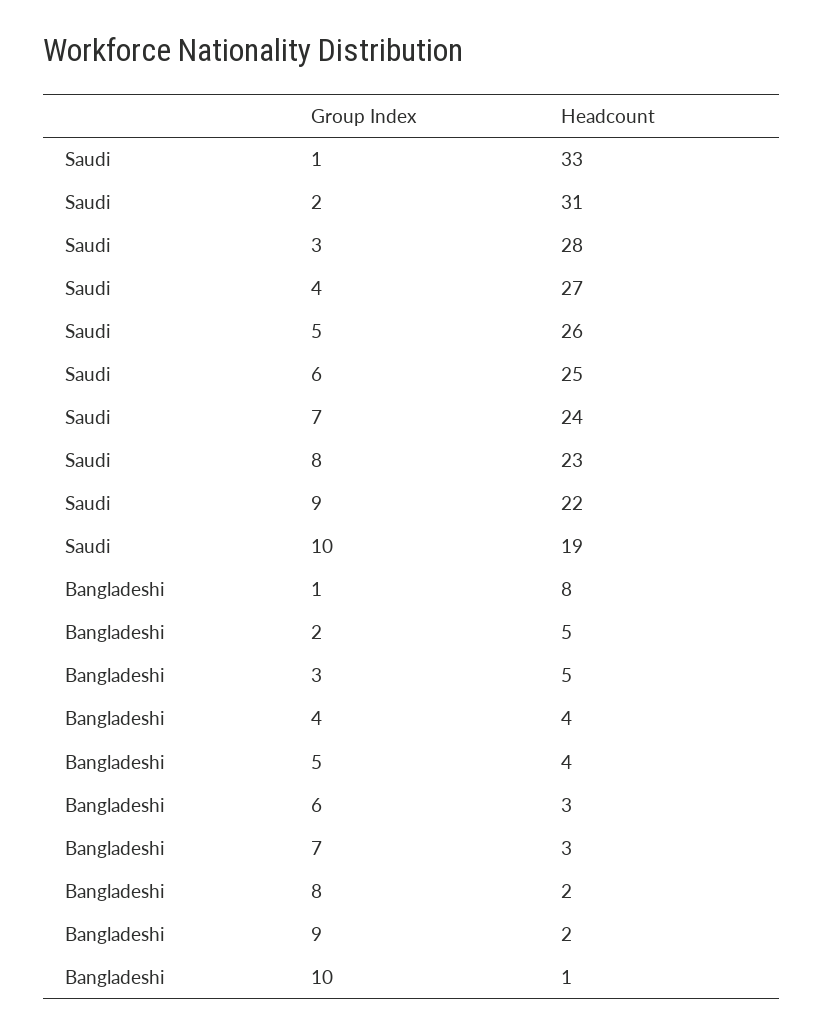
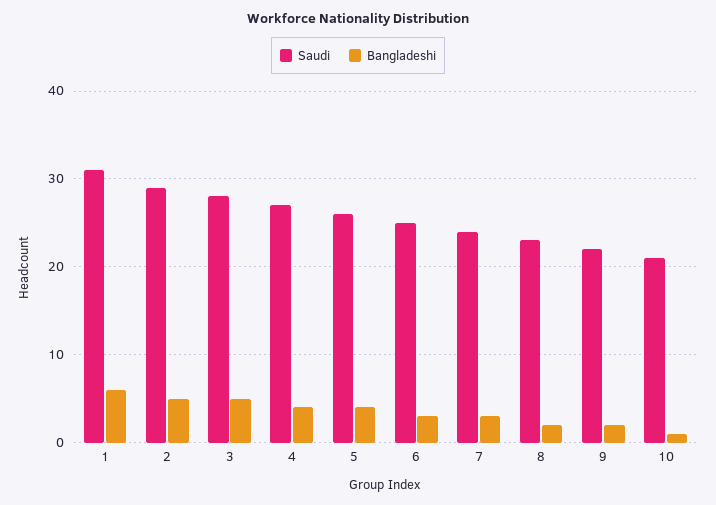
Saudi, 1: 33 -> 31
Saudi, 2: 31 -> 29
Saudi, 10: 19 -> 21
Bangladeshi, 1: 8 -> 6

